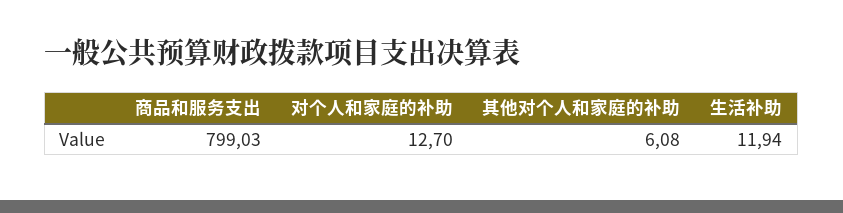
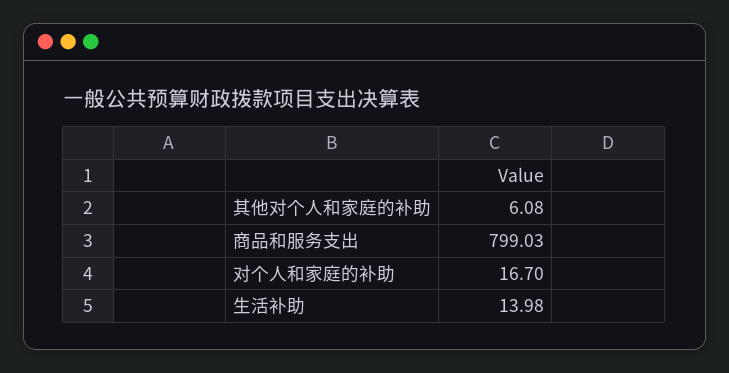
对个人和家庭的补助: 12.7 -> 16.7
生活补助: 11.94 -> 13.98

